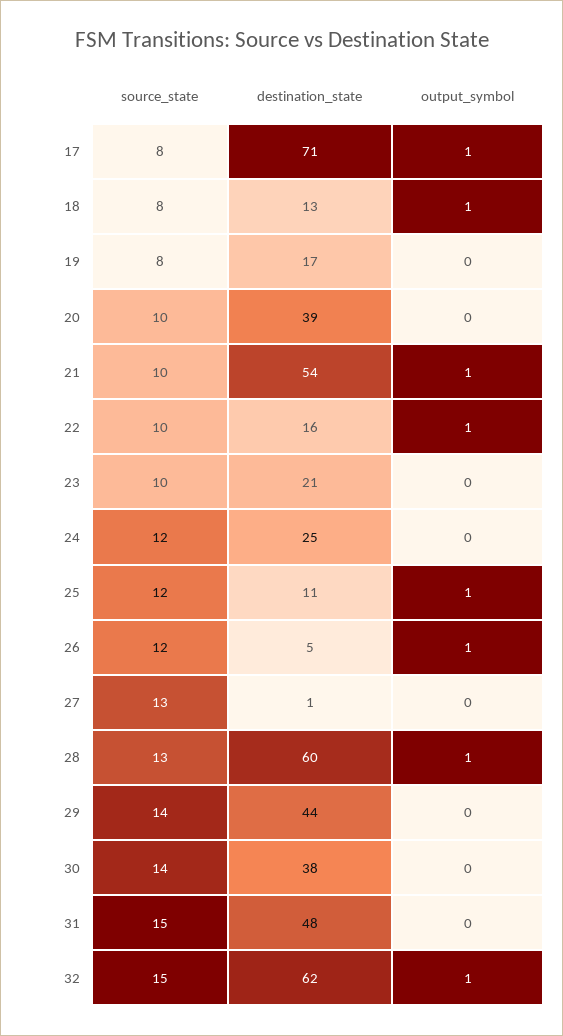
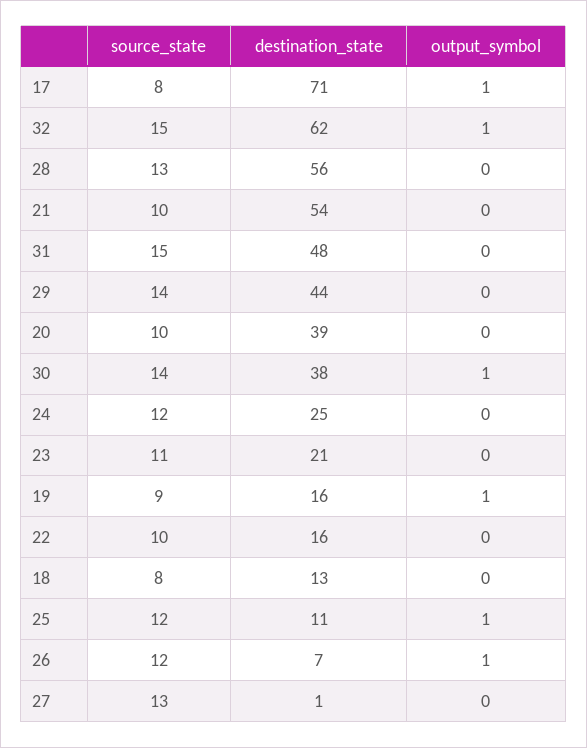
output_symbol, 18: 1 -> 0
source_state, 19: 8 -> 9
destination_state, 19: 17 -> 16
output_symbol, 19: 0 -> 1
output_symbol, 21: 1 -> 0
output_symbol, 22: 1 -> 0
source_state, 23: 10 -> 11
destination_state, 26: 5 -> 7
destination_state, 28: 60 -> 56
output_symbol, 28: 1 -> 0
output_symbol, 30: 0 -> 1

